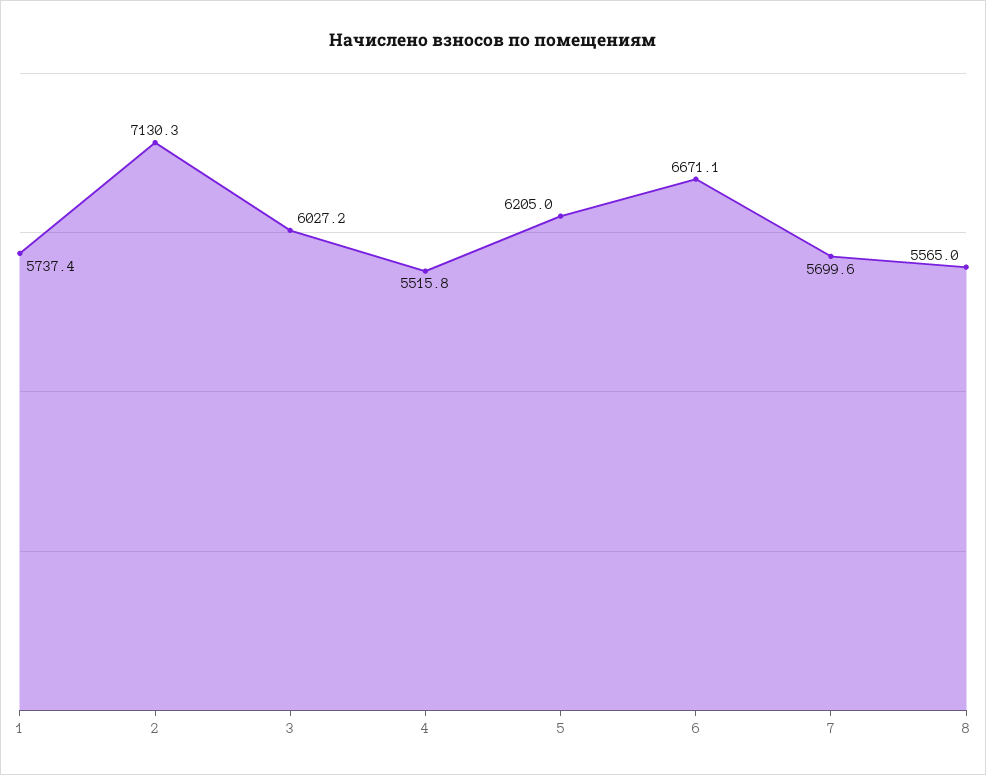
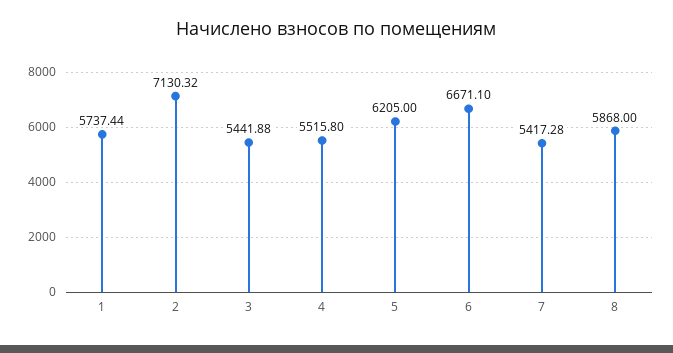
3: 6027.2 -> 5441.88
7: 5699.6 -> 5417.28
8: 5565 -> 5868

